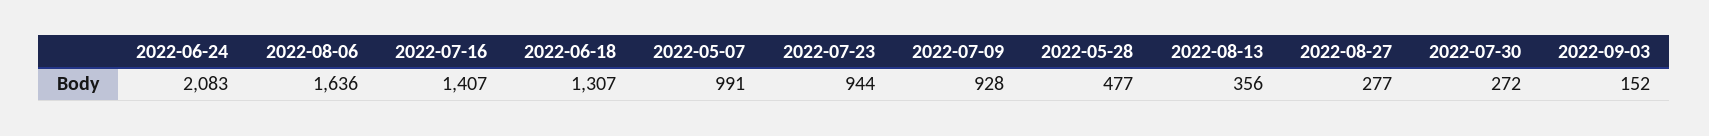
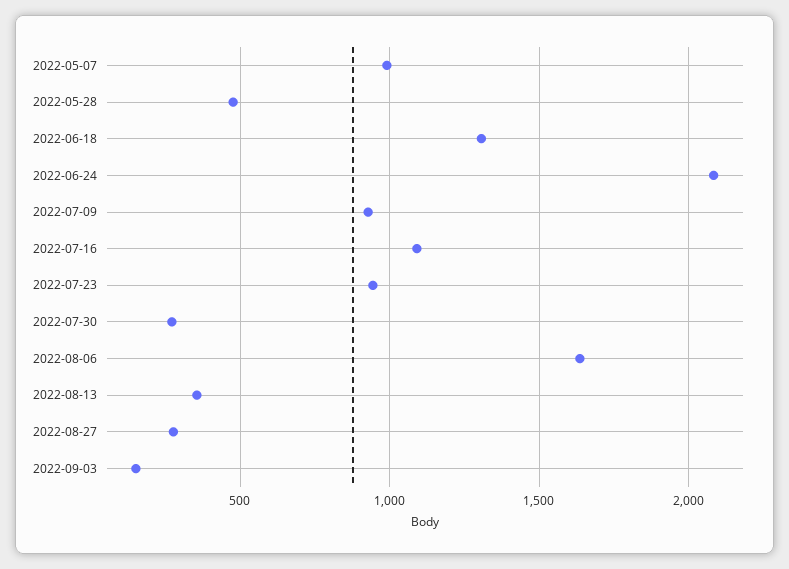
2022-07-16: 1407 -> 1100

